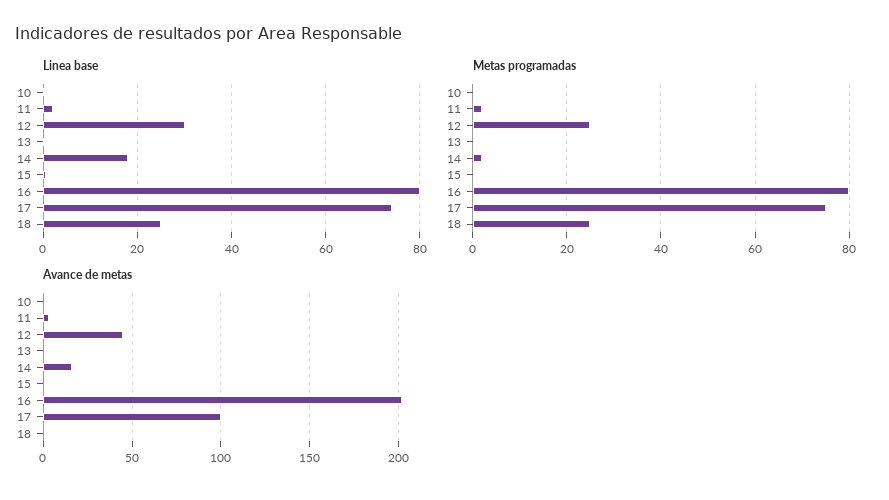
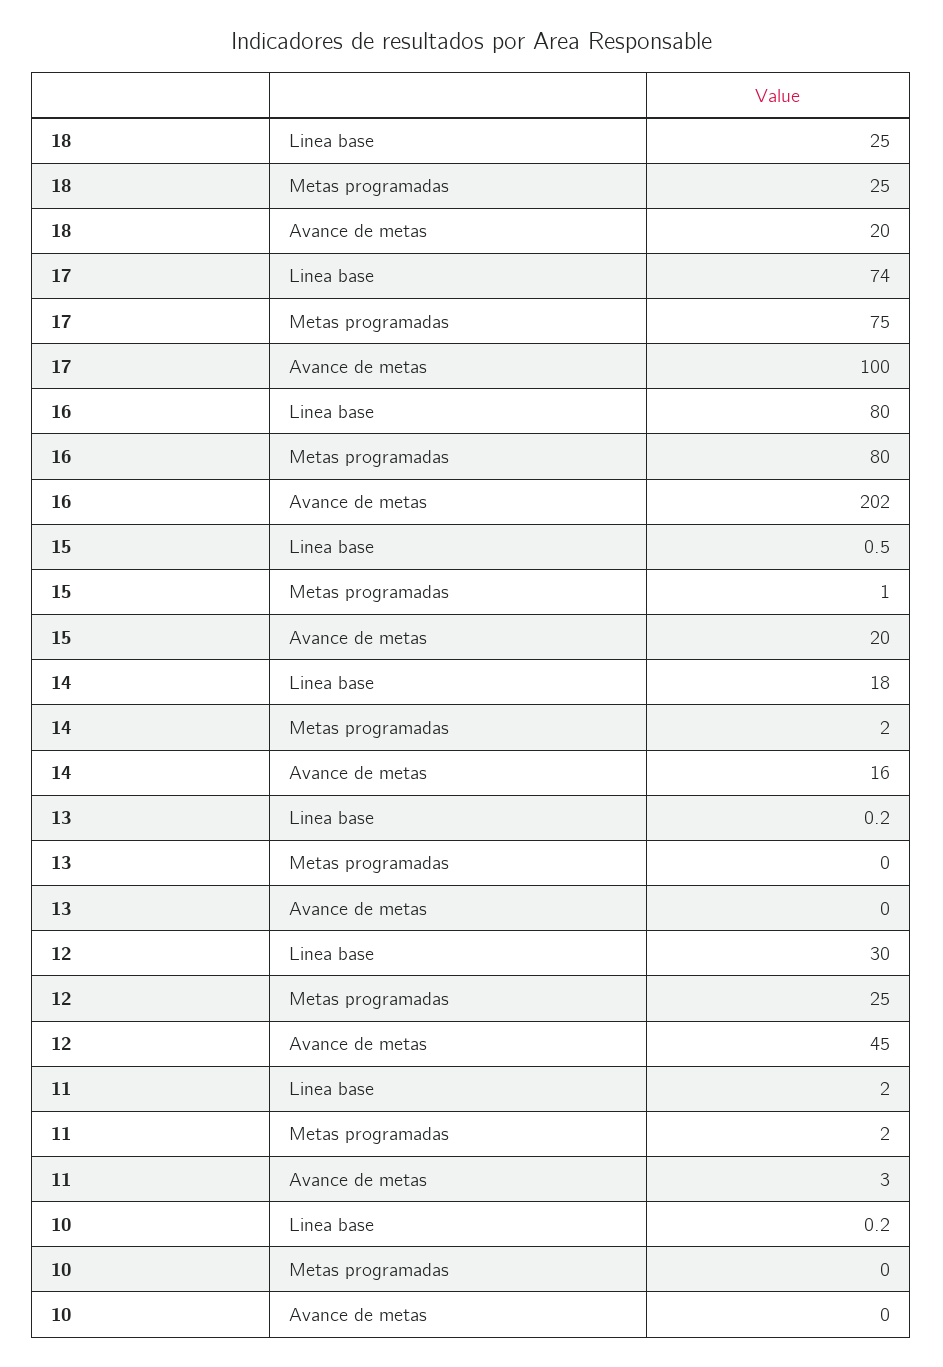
Avance de metas, 15: 0 -> 20
Avance de metas, 18: 0 -> 20

